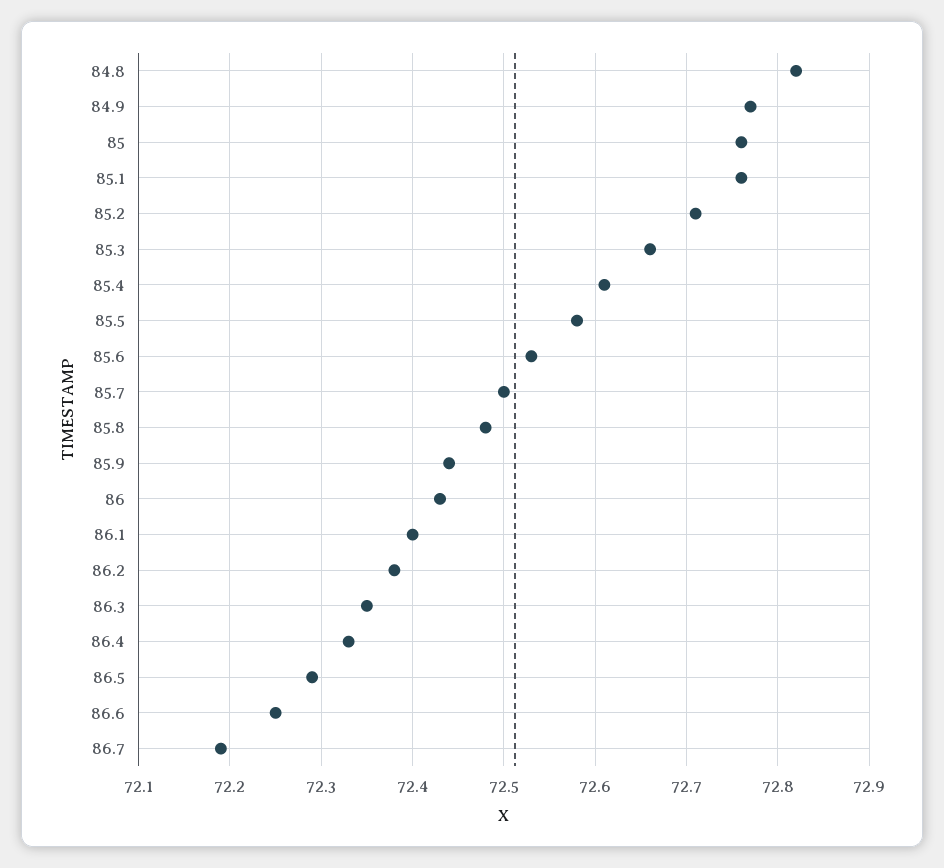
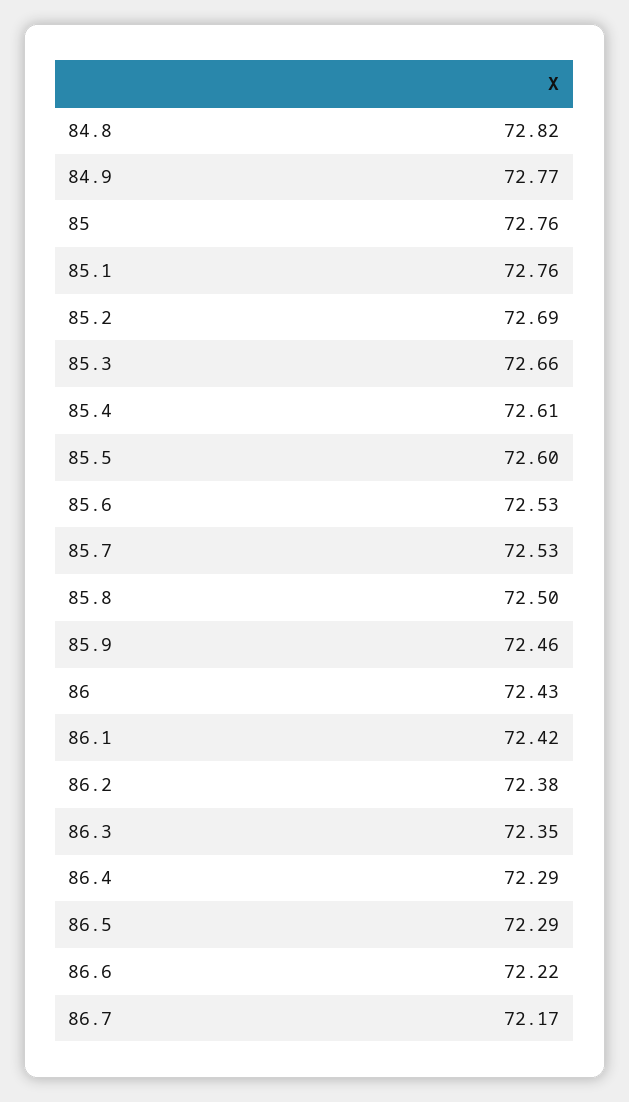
85.2: 72.71 -> 72.69
85.5: 72.58 -> 72.6
85.7: 72.5 -> 72.53
85.8: 72.48 -> 72.5
85.9: 72.44 -> 72.46
86.1: 72.4 -> 72.42
86.4: 72.33 -> 72.29
86.6: 72.25 -> 72.22
86.7: 72.19 -> 72.17

